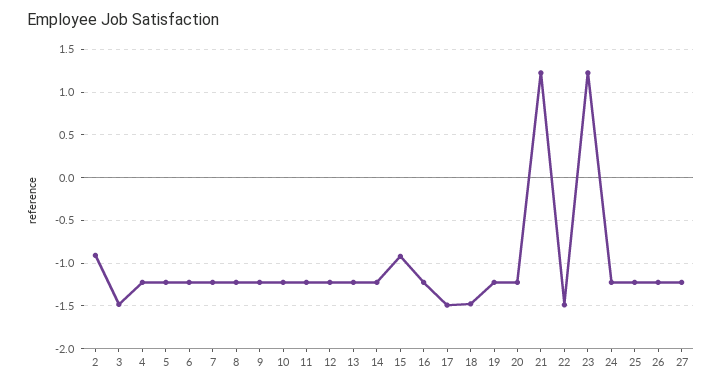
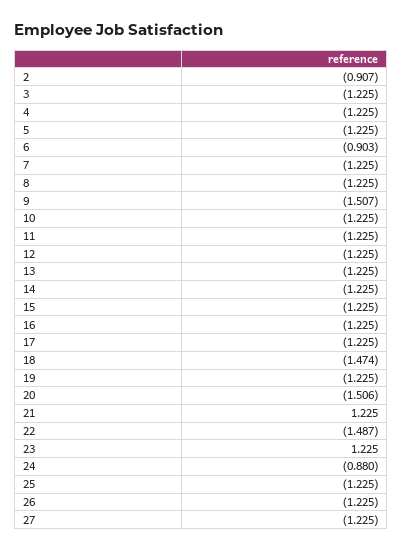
3: -1.5 -> -1.225
6: -1.2 -> -0.903
9: -1.2 -> -1.507
15: -0.9 -> -1.225
17: -1.5 -> -1.225
20: -1.2 -> -1.506
24: -1.2 -> -0.88

